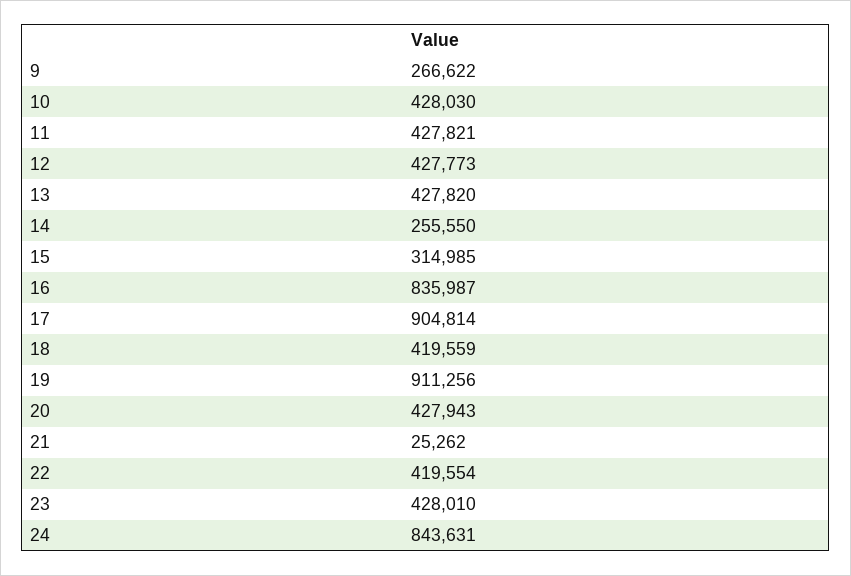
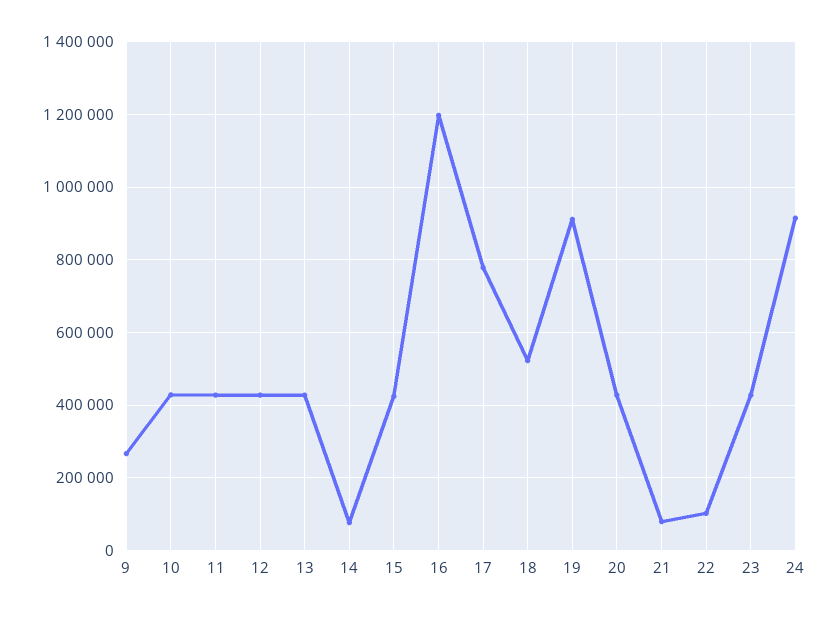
14: 255550 -> 80000
15: 314985 -> 420000
16: 835987 -> 1200000
17: 904814 -> 780000
18: 419559 -> 520000
21: 25262 -> 80000
22: 419554 -> 100000
24: 843631 -> 920000

